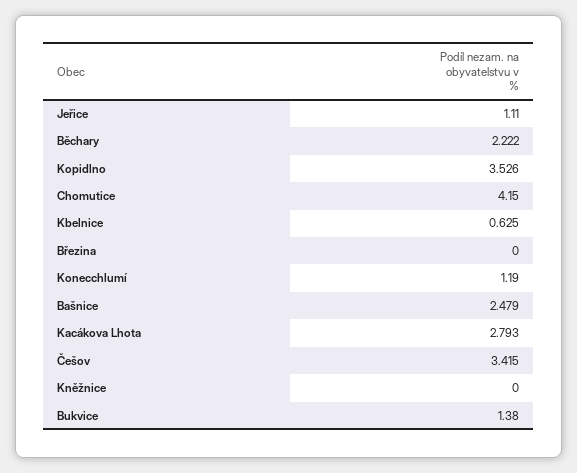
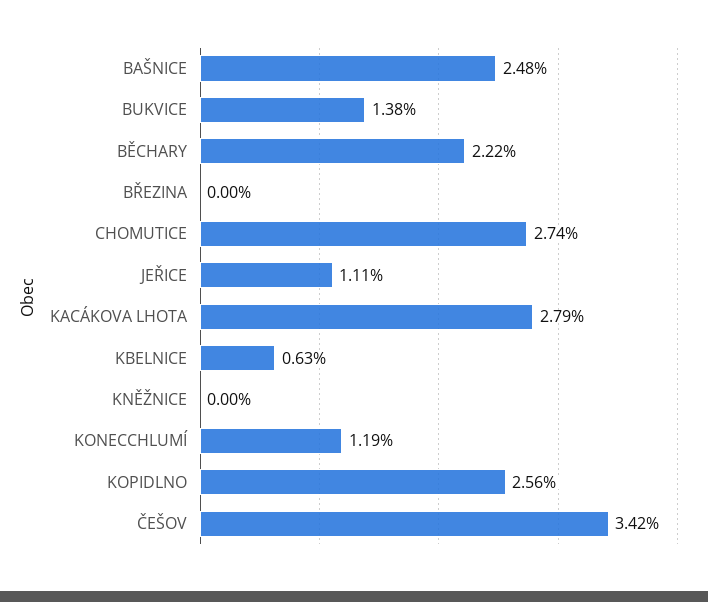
Kopidlno: 3.526 -> 2.56
Chomutice: 4.15 -> 2.74

